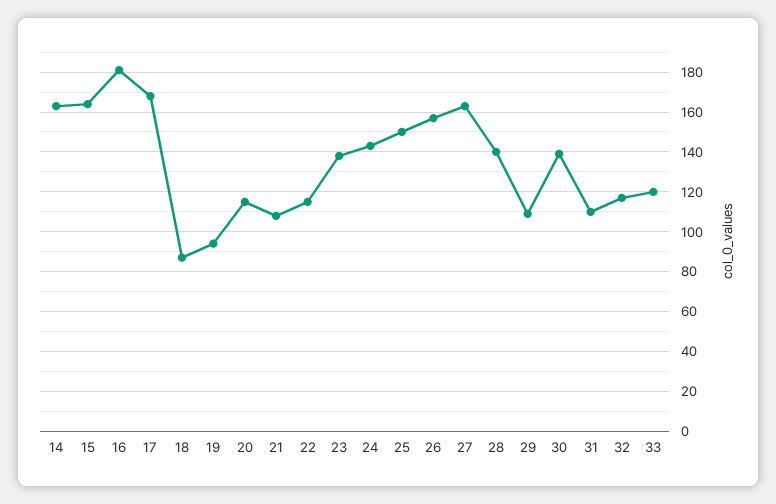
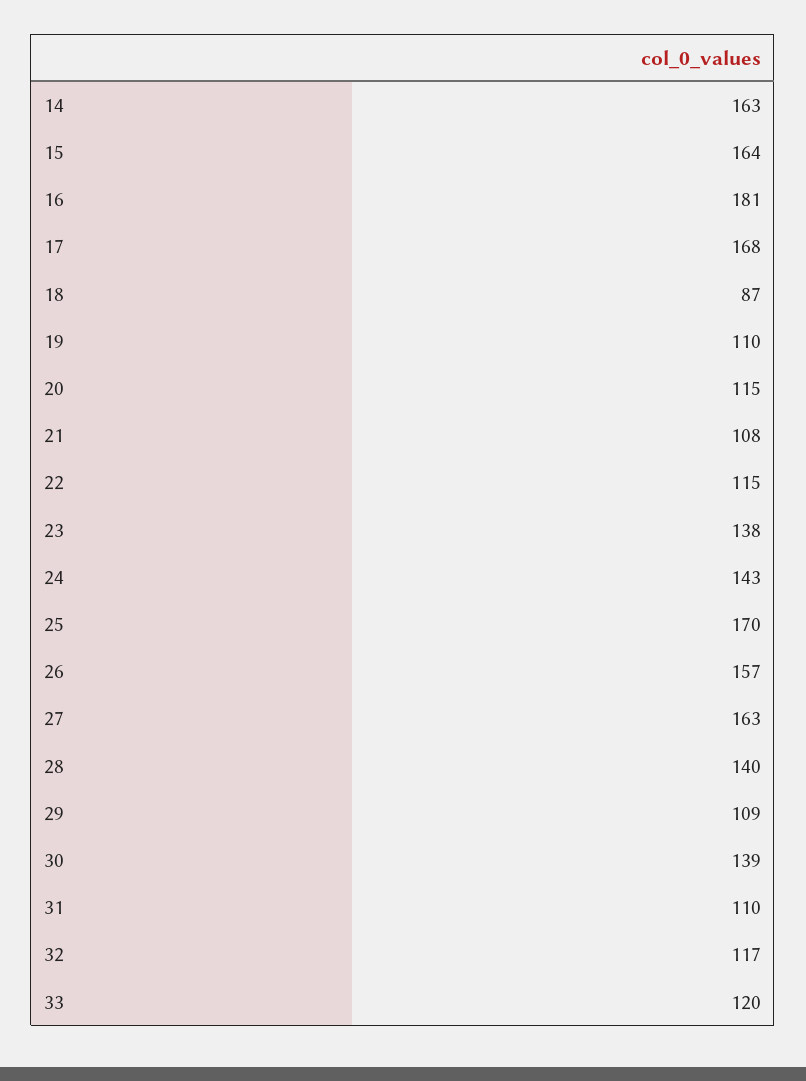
19: 95 -> 110
25: 150 -> 170

